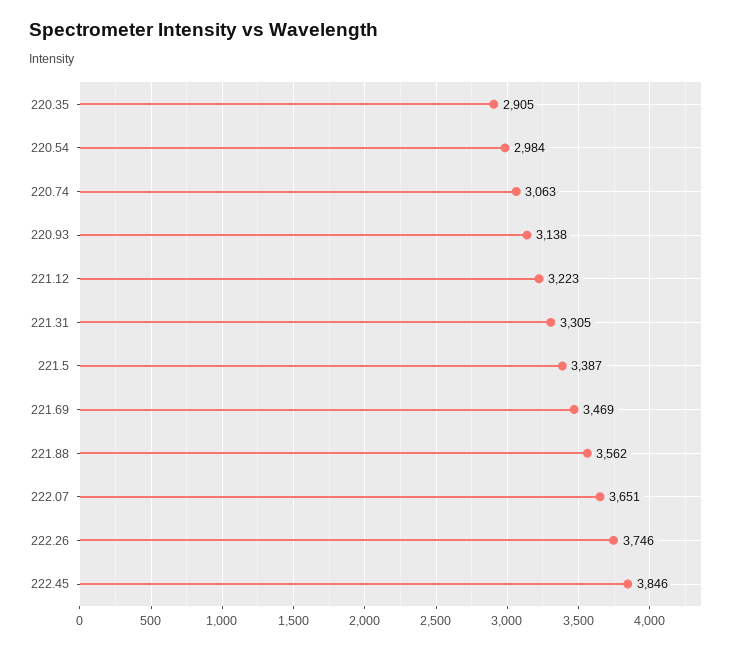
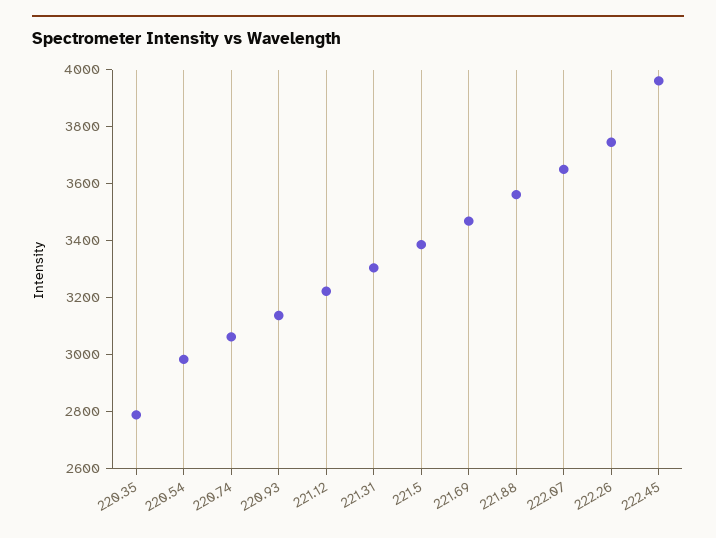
220.35: 2905 -> 2800
222.45: 3846 -> 3950

